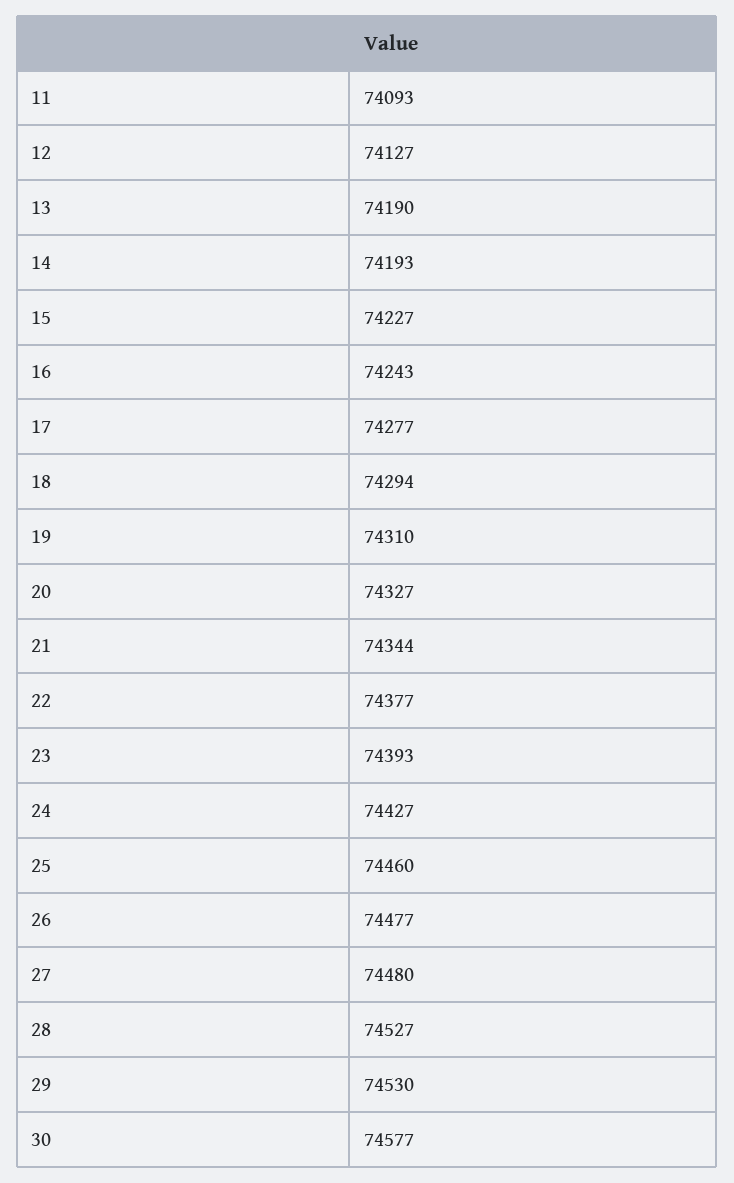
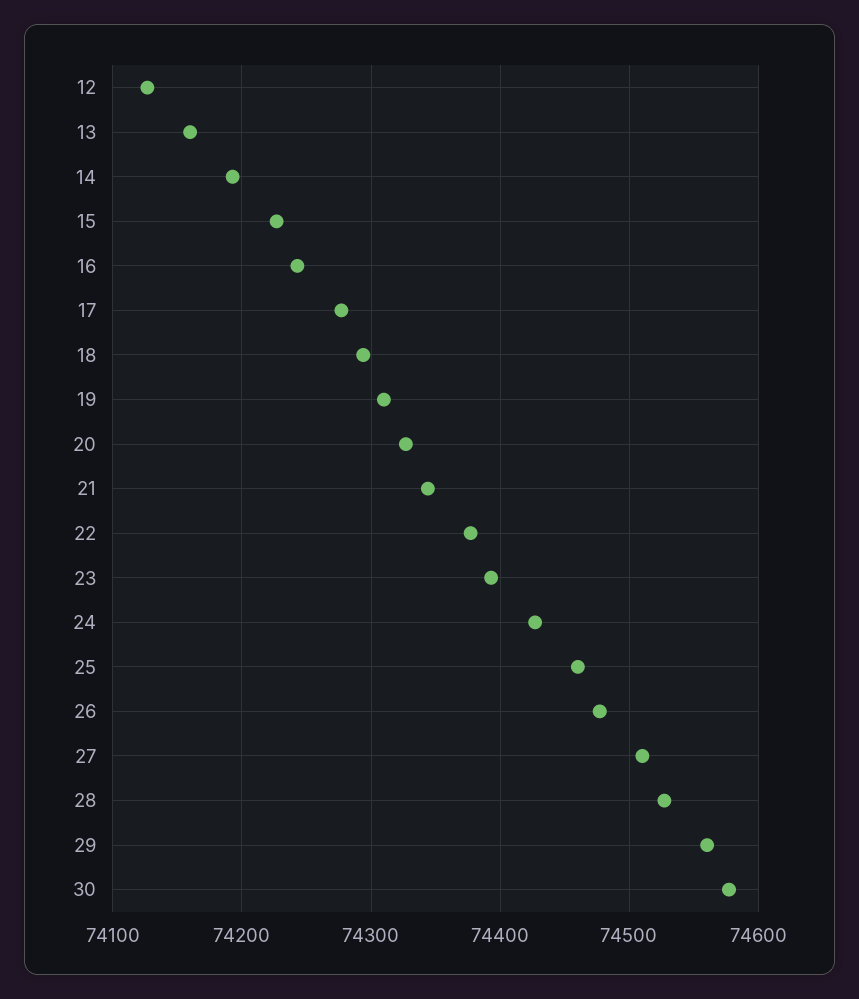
11: 74093 -> none
13: 74190 -> 74160
27: 74480 -> 74510
29: 74530 -> 74560

